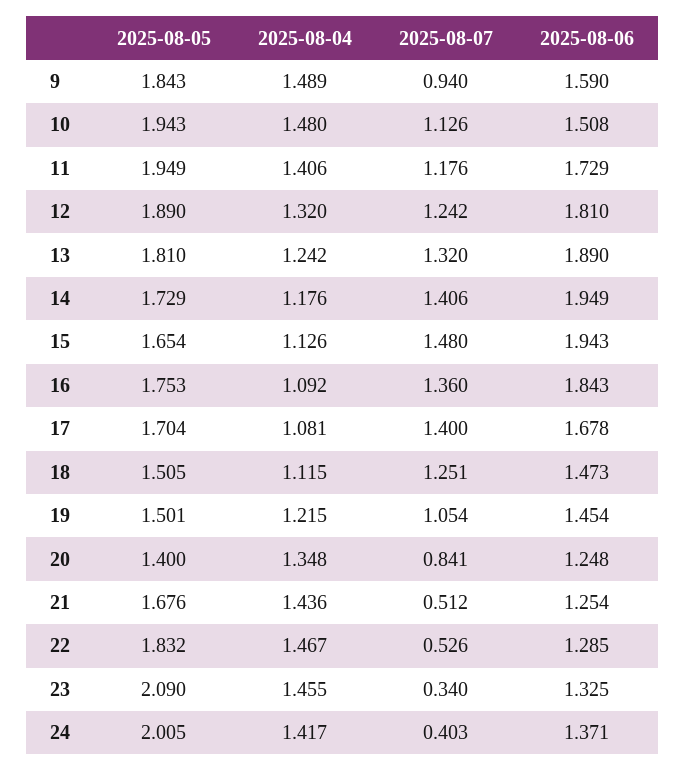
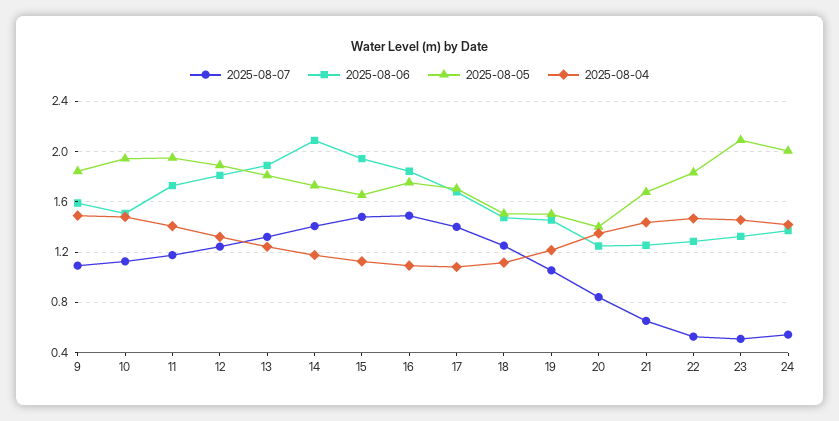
2025-08-07, 9: 0.94 -> 1.1
2025-08-06, 14: 1.949 -> 2.1
2025-08-07, 16: 1.36 -> 1.5
2025-08-07, 21: 0.512 -> 0.65
2025-08-07, 23: 0.34 -> 0.5
2025-08-07, 24: 0.403 -> 0.55

